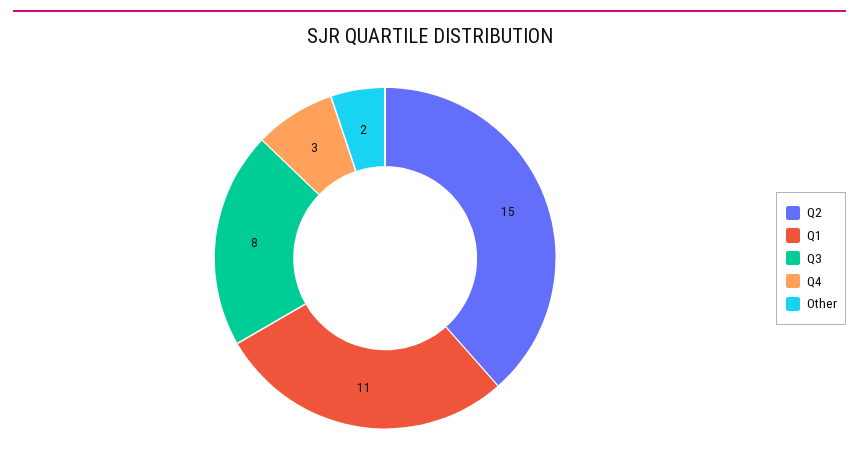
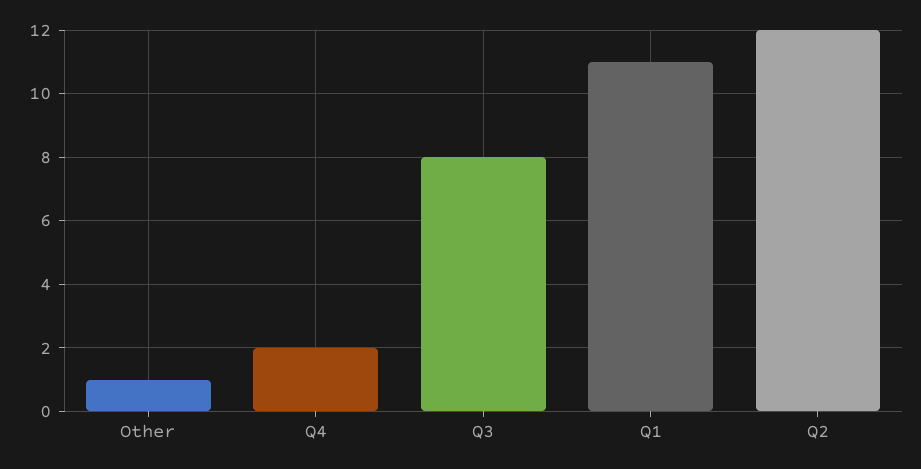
Q2: 15 -> 12
Q4: 3 -> 2
Other: 2 -> 1

